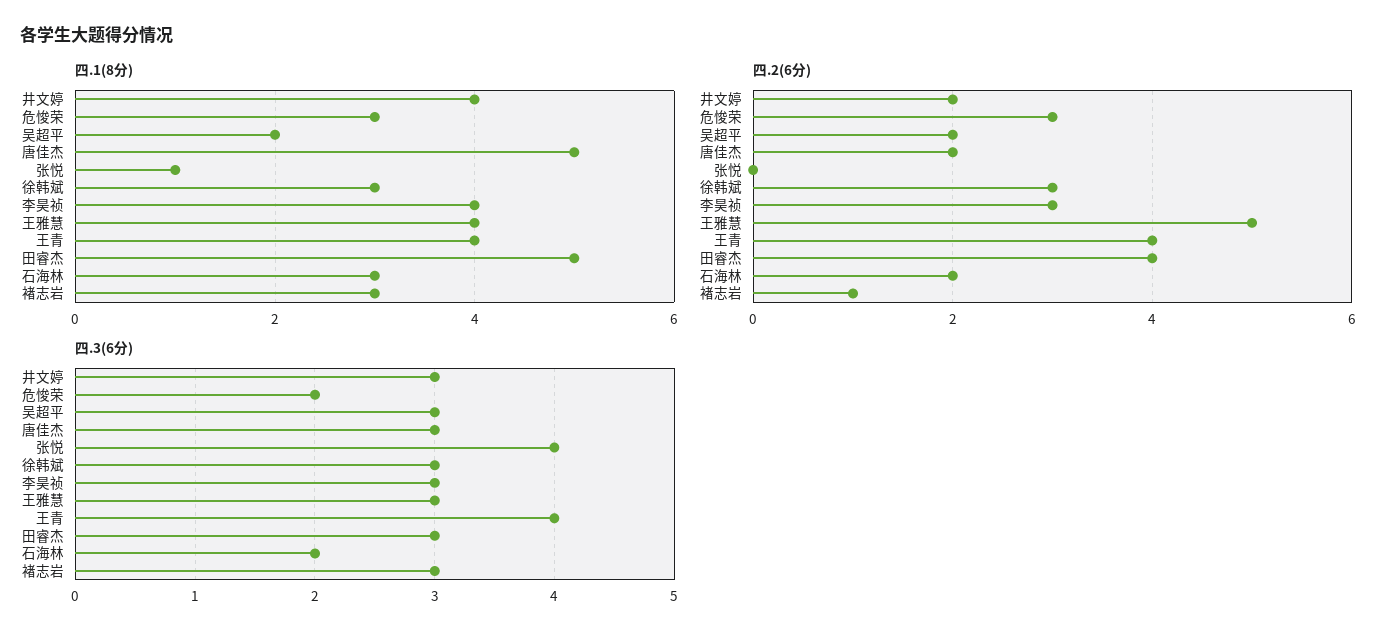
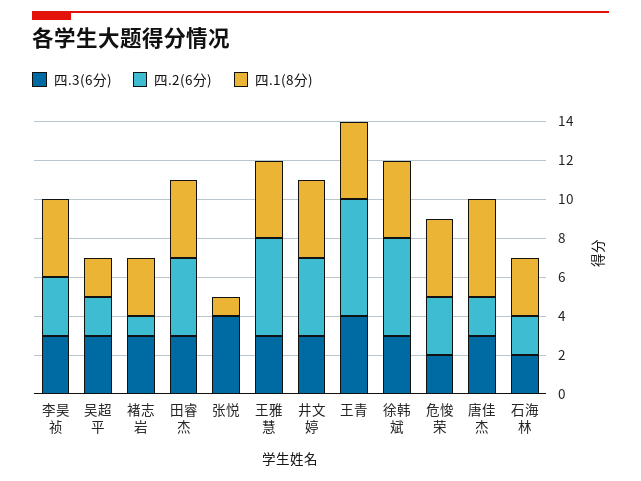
四.1(8分), 危悛荣: 3 -> 4
四.1(8分), 徐韩斌: 3 -> 4
四.1(8分), 田睿杰: 5 -> 4
四.2(6分), 井文婷: 2 -> 4
四.2(6分), 徐韩斌: 3 -> 5
四.2(6分), 王青: 4 -> 6

